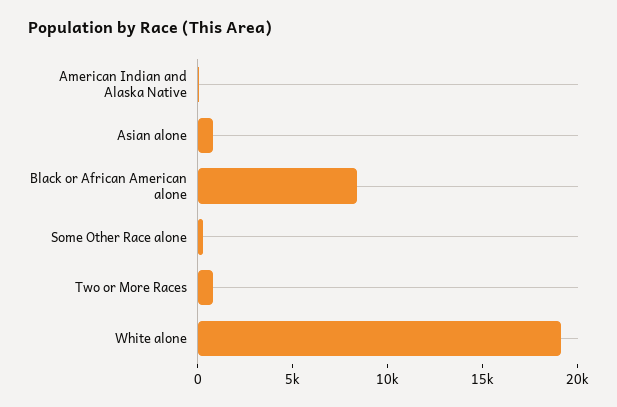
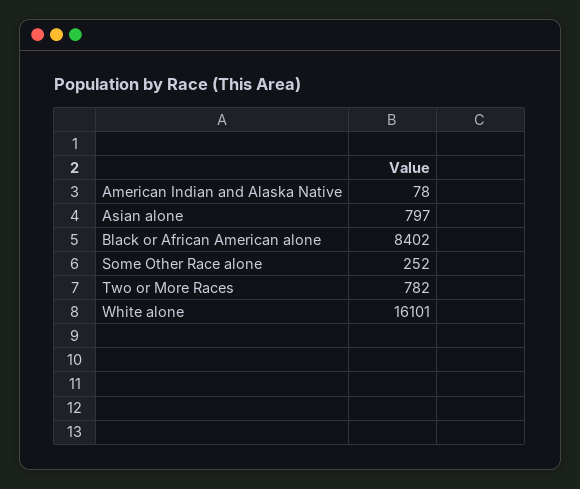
White alone: 19000 -> 16101

